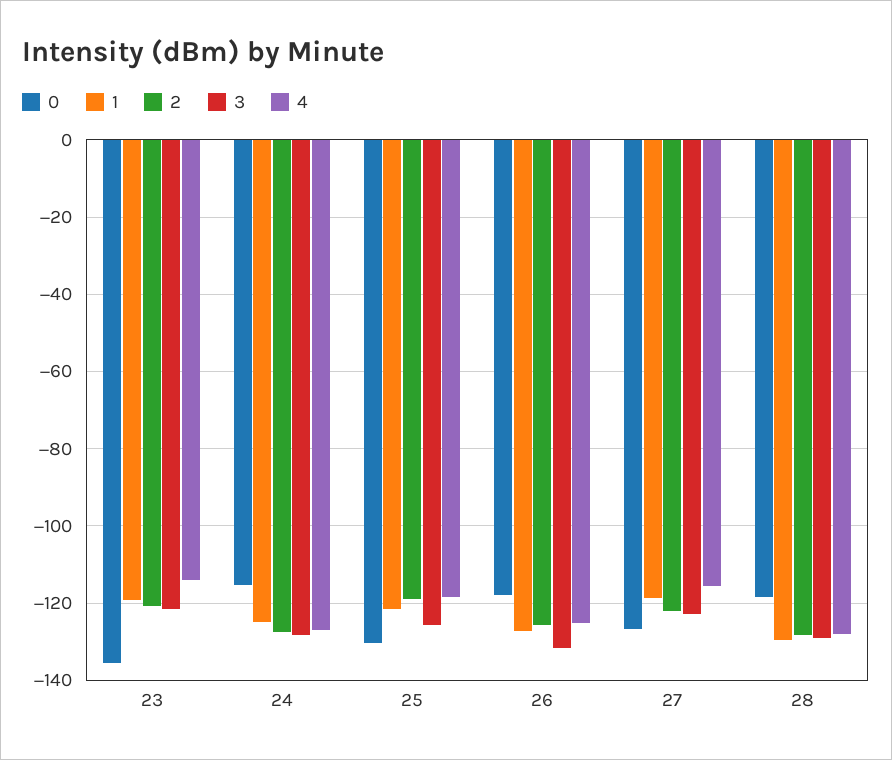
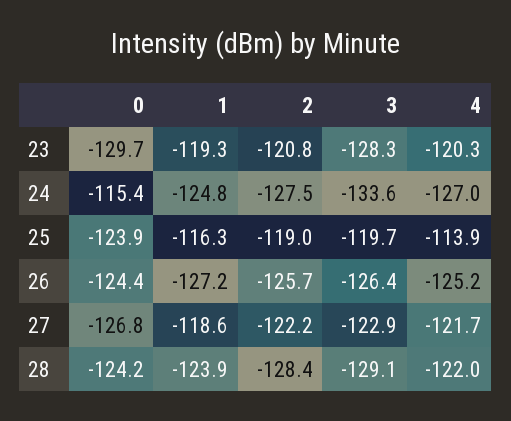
0, 23: -136 -> -129.7
3, 23: -122 -> -128.3
4, 23: -114 -> -120.3
3, 24: -128 -> -133.6
0, 25: -130 -> -123.9
1, 25: -122 -> -116.3
3, 25: -126 -> -119.7
4, 25: -118 -> -113.9
0, 26: -118 -> -124.4
3, 26: -132 -> -126.4
4, 27: -116 -> -121.7
0, 28: -118 -> -124.2
1, 28: -130 -> -123.9
4, 28: -128 -> -122

